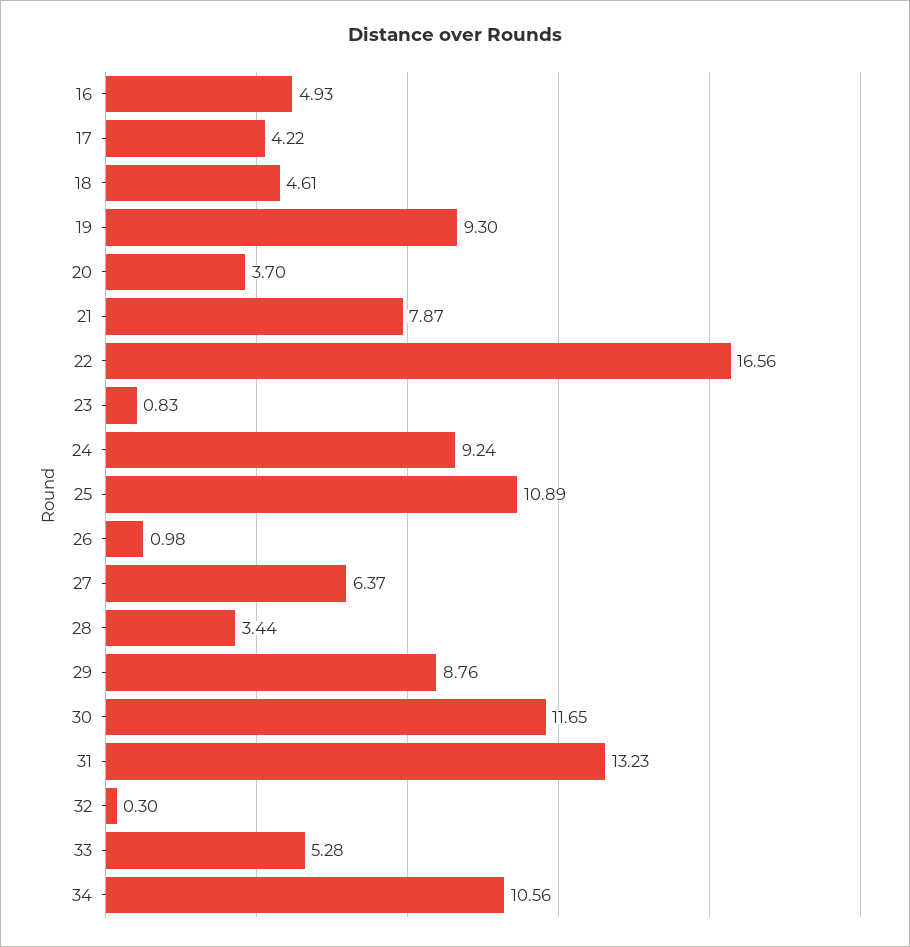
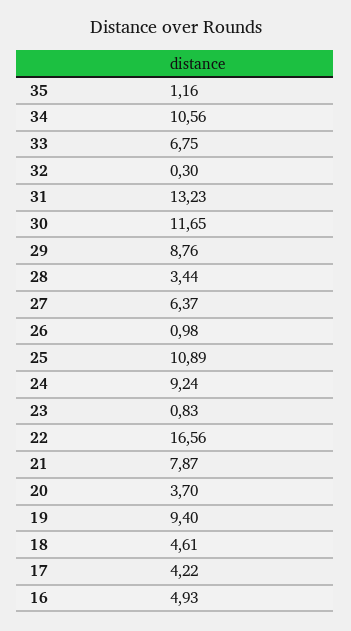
19: 9.3 -> 9.4
33: 5.28 -> 6.75
35: none -> 1.16

